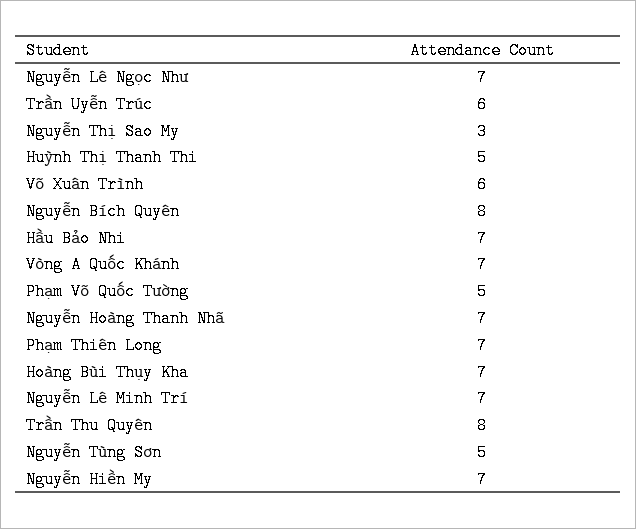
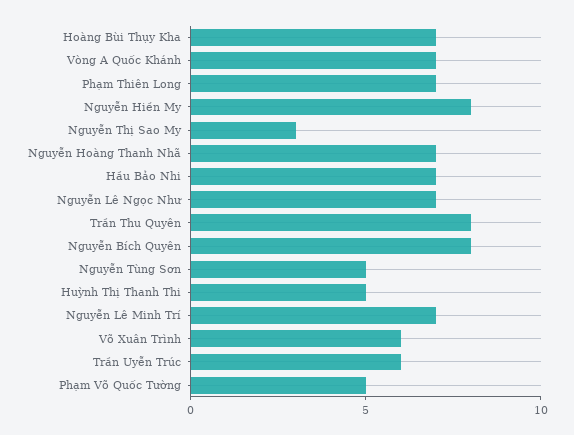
Nguyễn Hiền My: 7 -> 8

